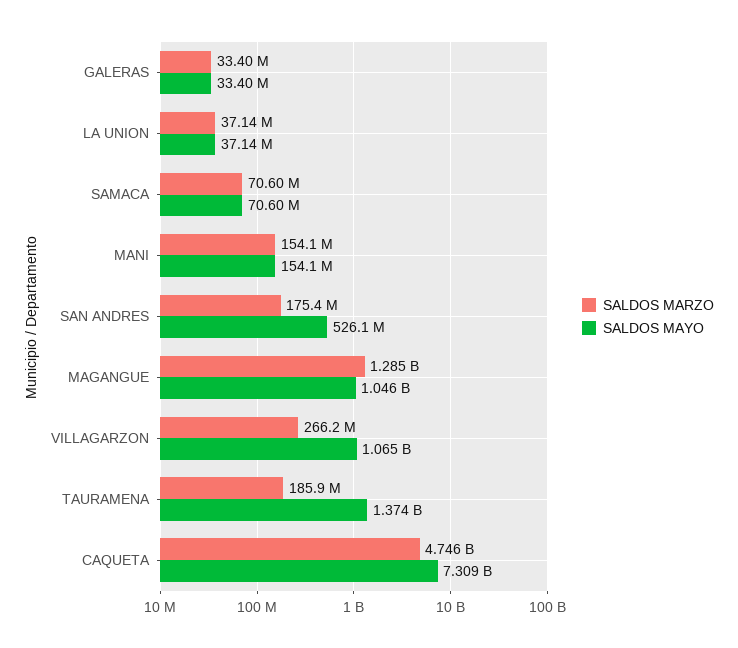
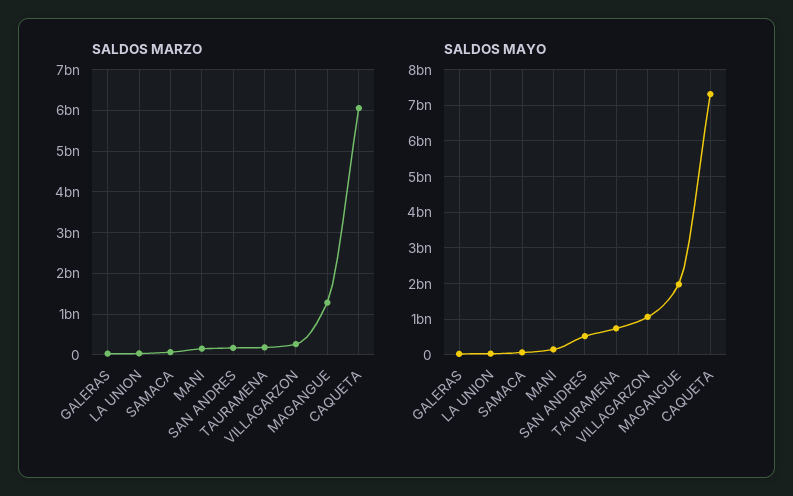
SALDOS MAYO, MAGANGUE: 1046000000 -> 2000000000
SALDOS MAYO, TAURAMENA: 1374000000 -> 800000000
SALDOS MARZO, CAQUETA: 4746000000 -> 6000000000

